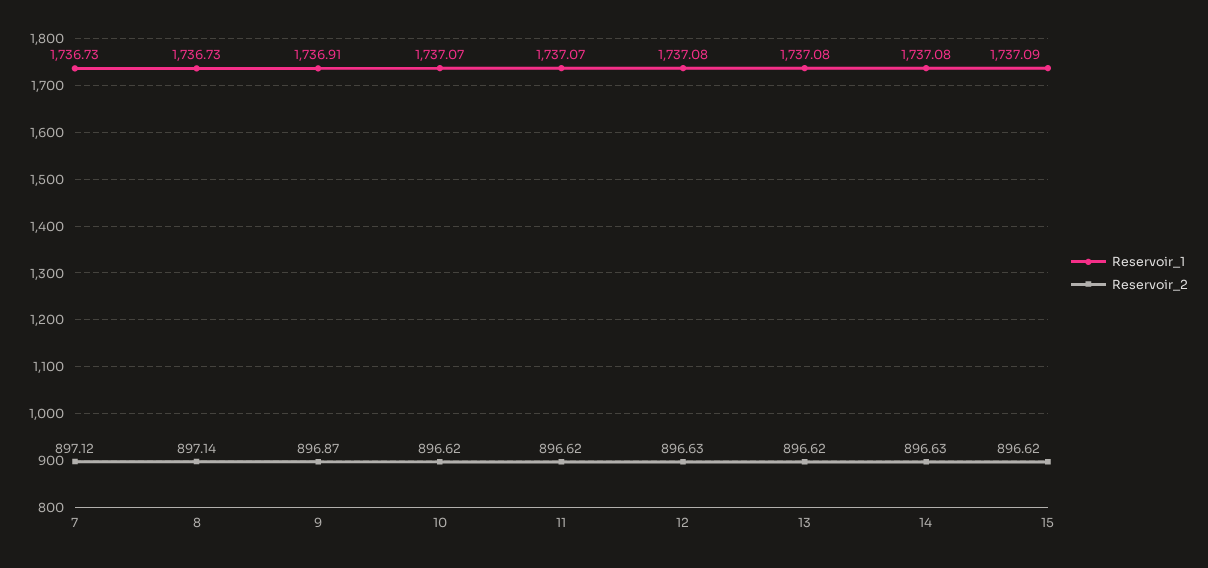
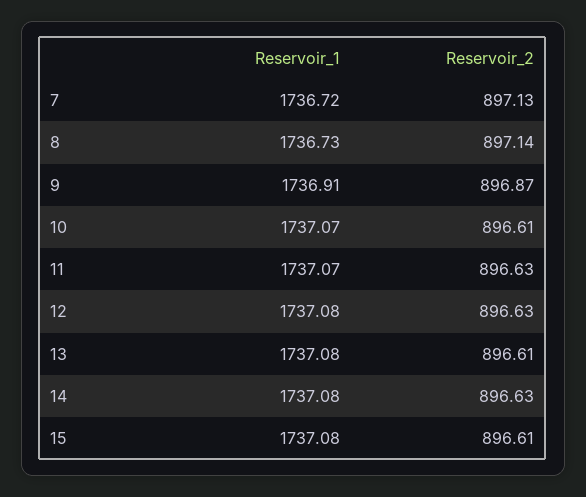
Reservoir_1, 7: 1736.73 -> 1736.72
Reservoir_2, 7: 897.12 -> 897.13
Reservoir_2, 10: 896.62 -> 896.61
Reservoir_2, 11: 896.62 -> 896.63
Reservoir_2, 13: 896.62 -> 896.61
Reservoir_1, 15: 1737.09 -> 1737.08
Reservoir_2, 15: 896.62 -> 896.61

